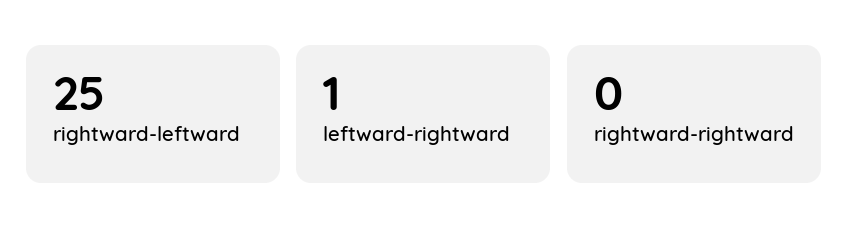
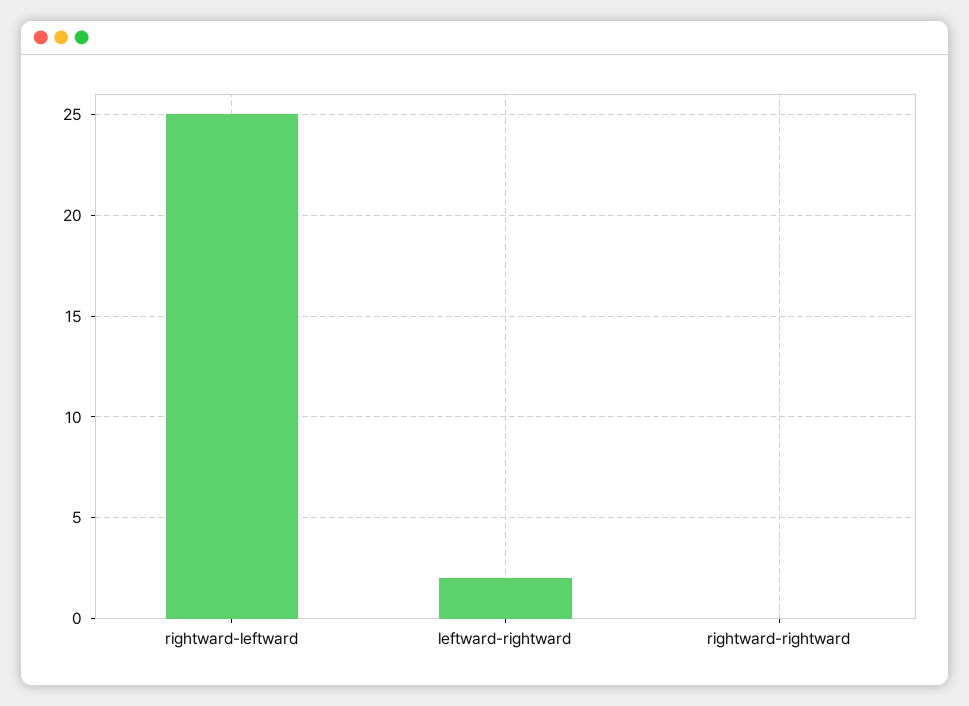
leftward-rightward: 1 -> 2

